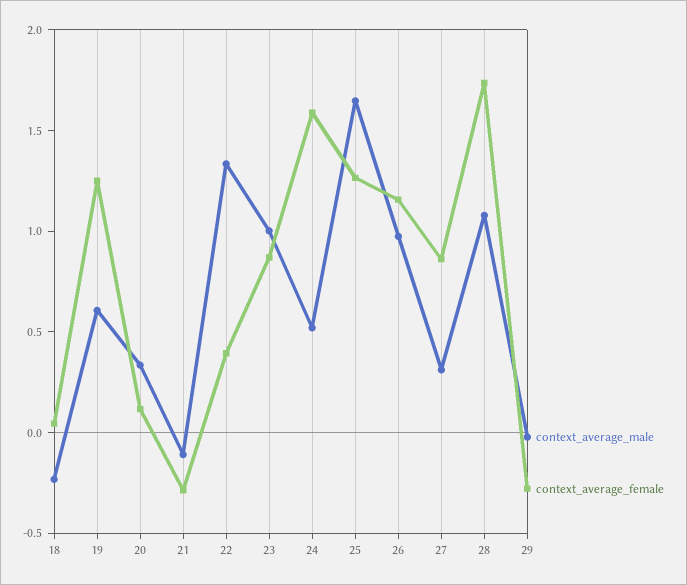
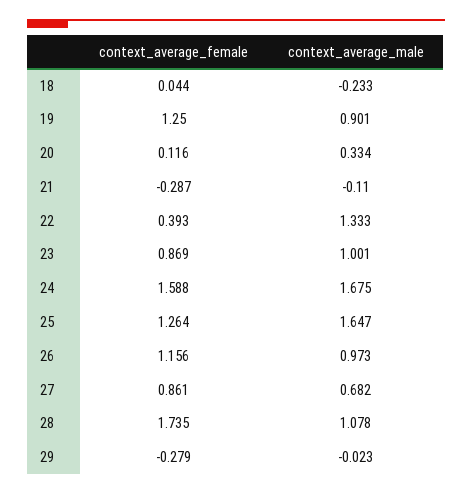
context_average_male, 19: 0.6 -> 0.901
context_average_male, 24: 0.5 -> 1.675
context_average_male, 27: 0.3 -> 0.682

